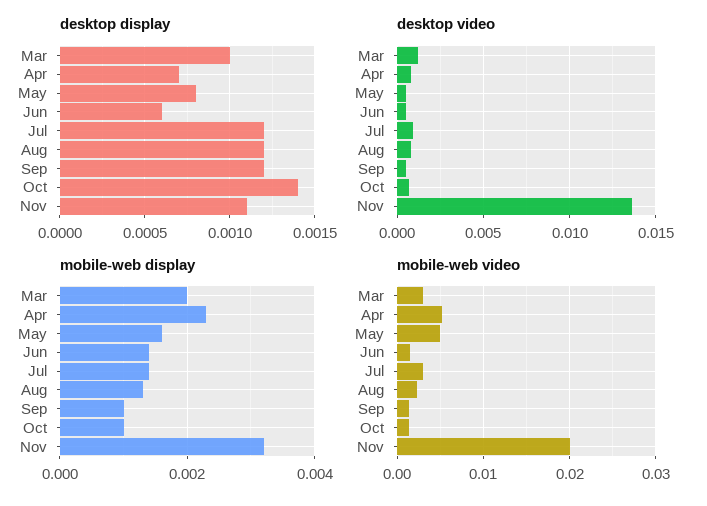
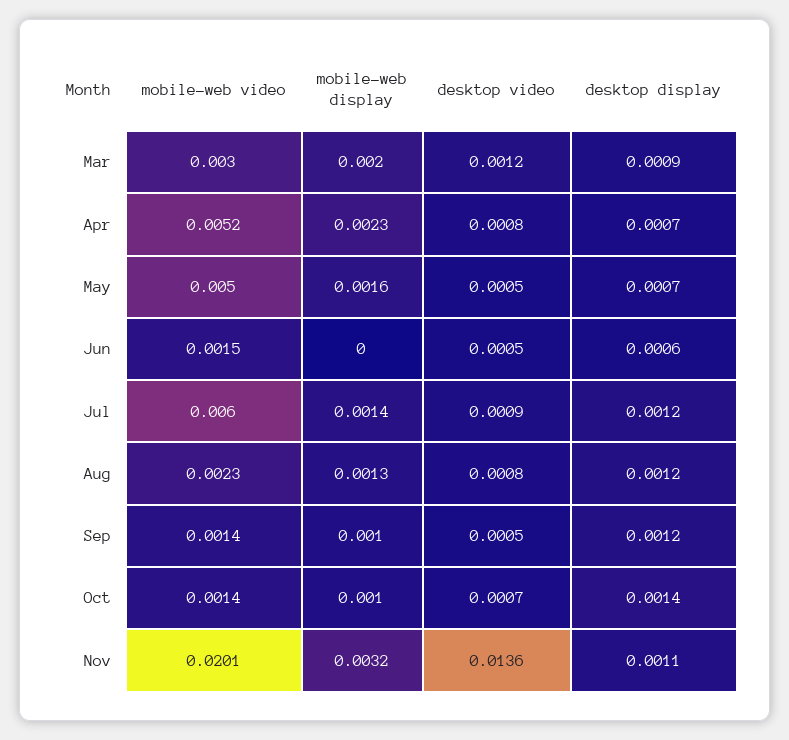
desktop display, Mar: 0.001 -> 0.0009
desktop display, May: 0.0008 -> 0.0007
mobile-web display, Jun: 0.0015 -> 0
mobile-web video, Jul: 0.003 -> 0.006

